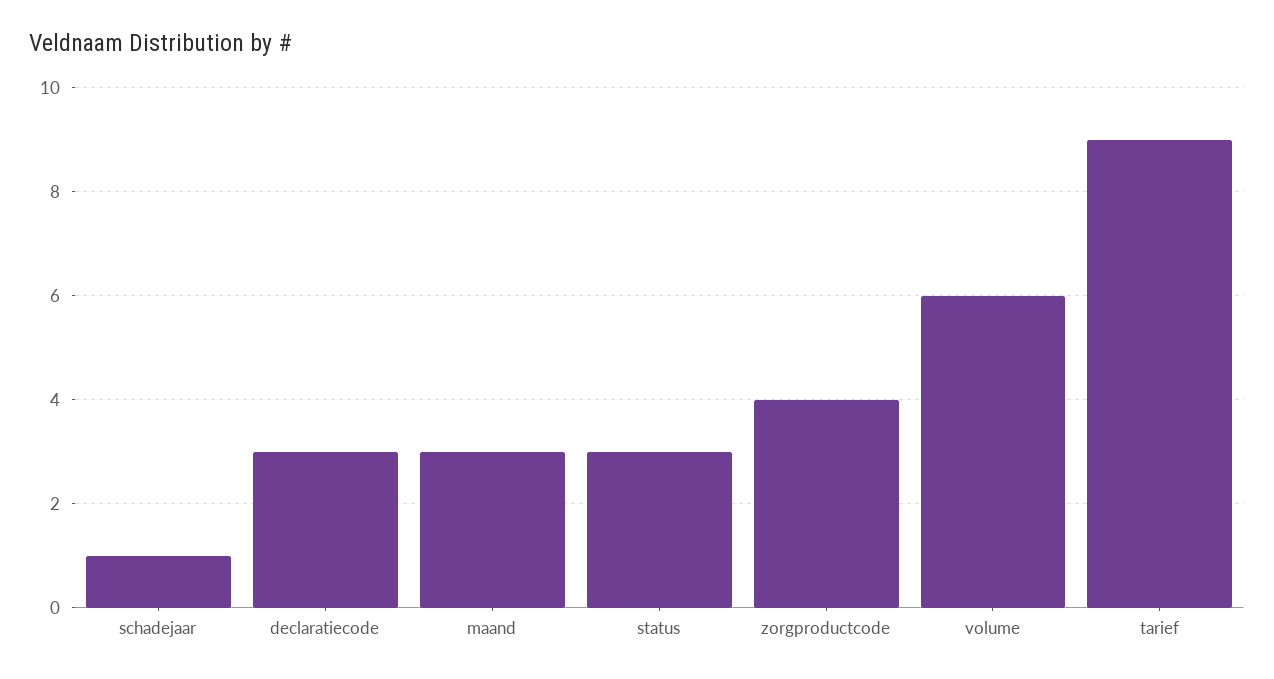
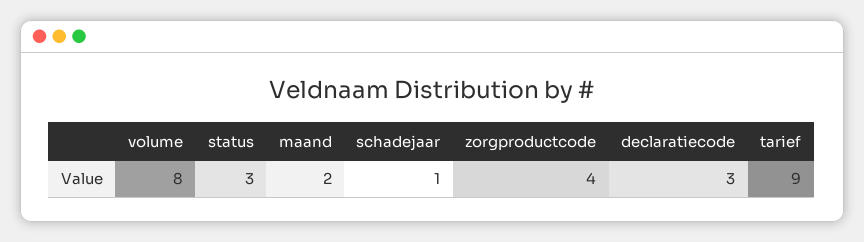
maand: 3 -> 2
volume: 6 -> 8

